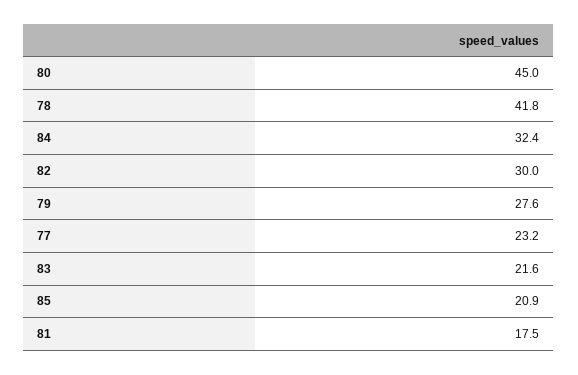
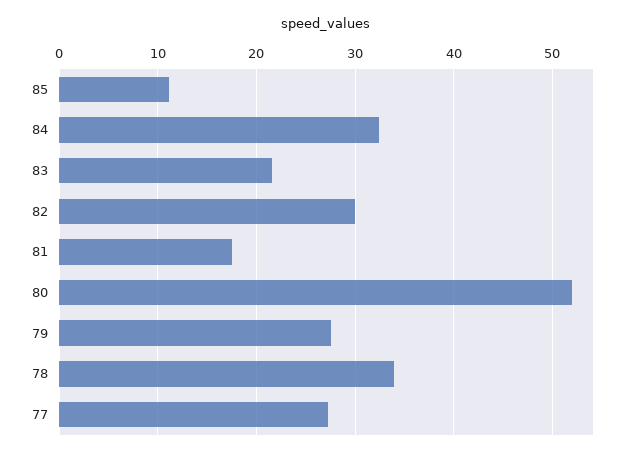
80: 45 -> 52
78: 41.8 -> 34
77: 23.2 -> 27
85: 20.9 -> 11

